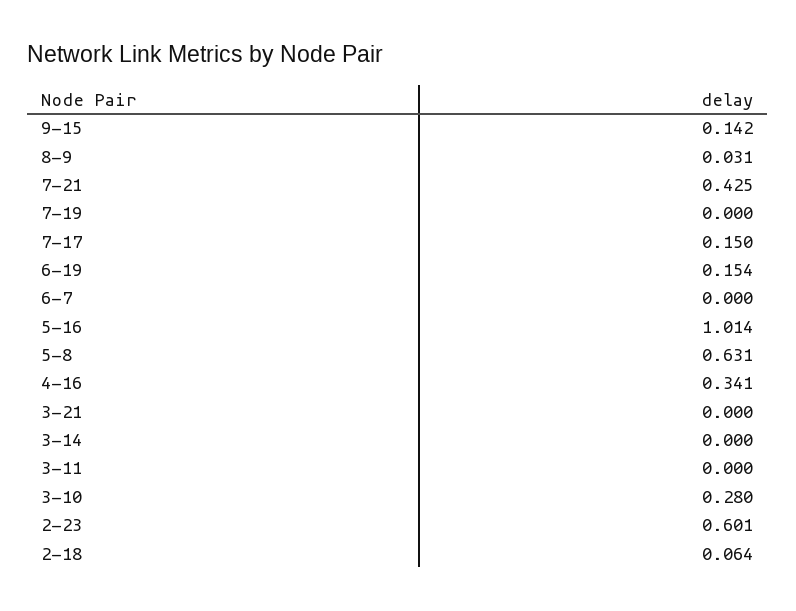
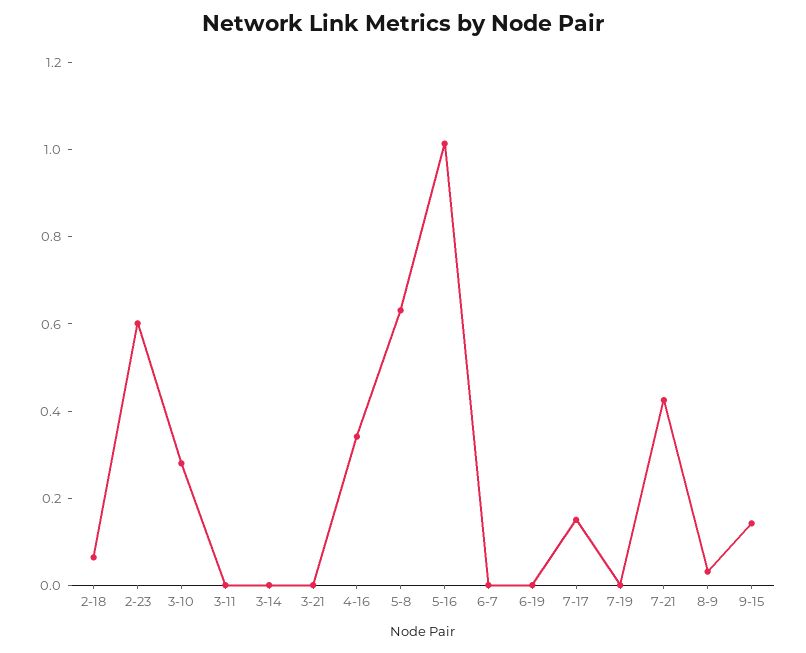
6-19: 0.154 -> 0

